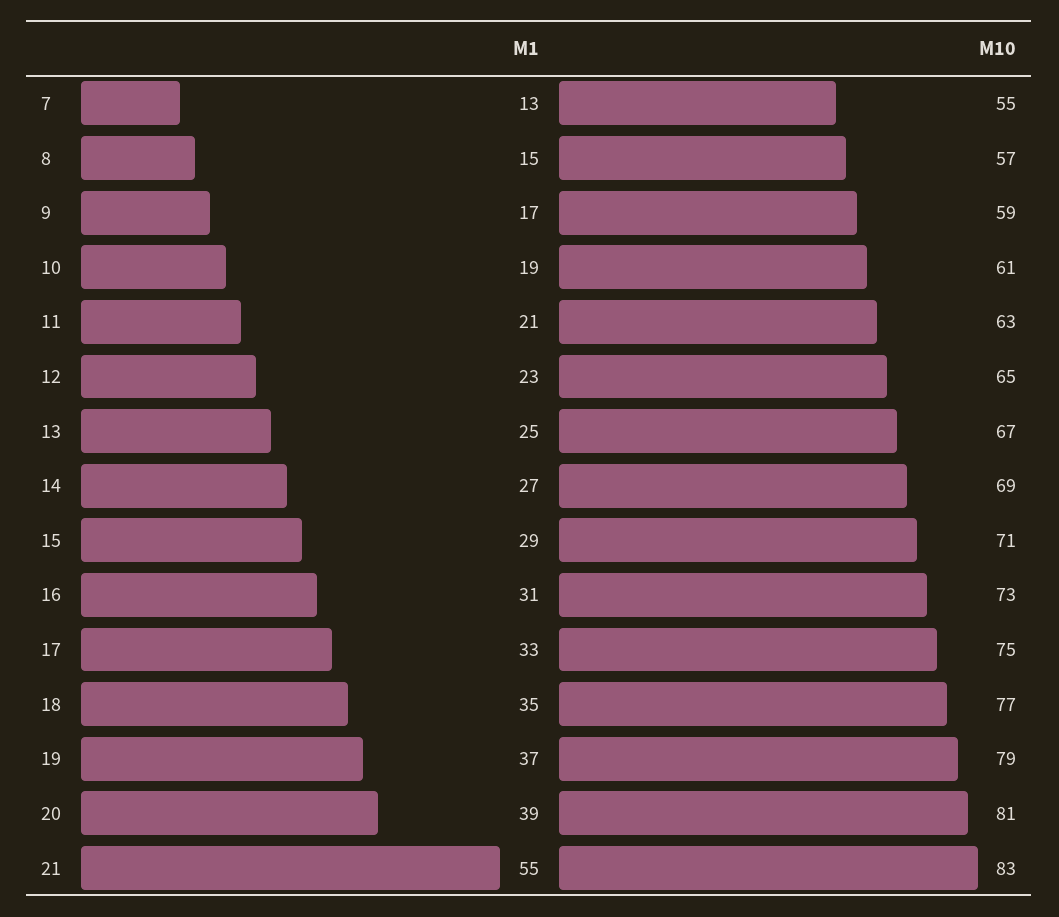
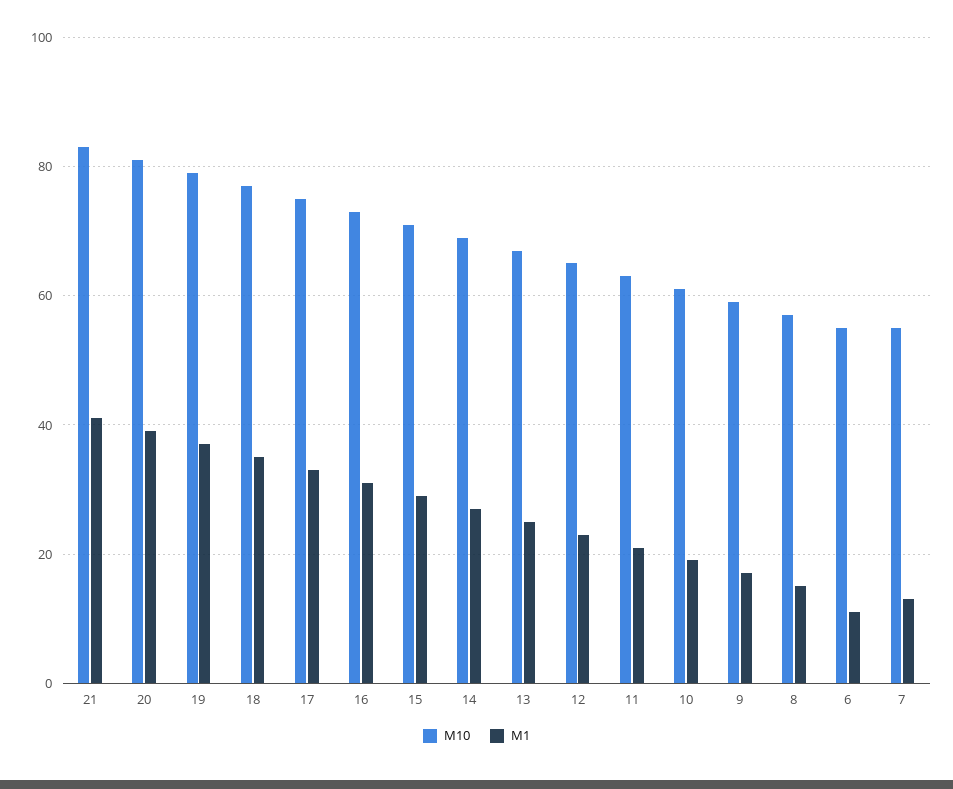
M1, 21: 55 -> 40
M10, 6: none -> 55
M1, 6: none -> 10

